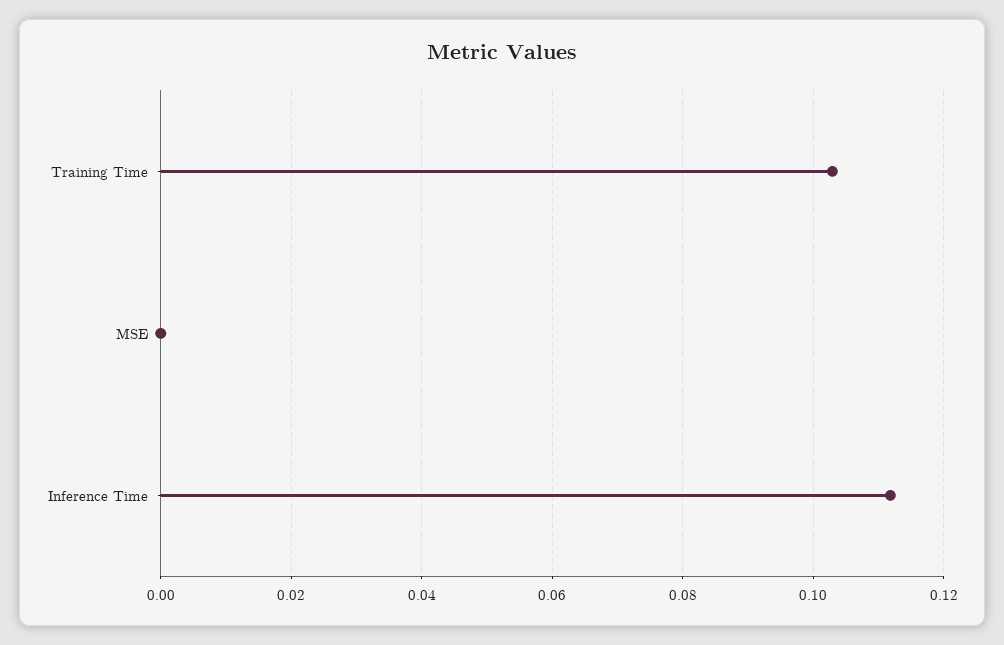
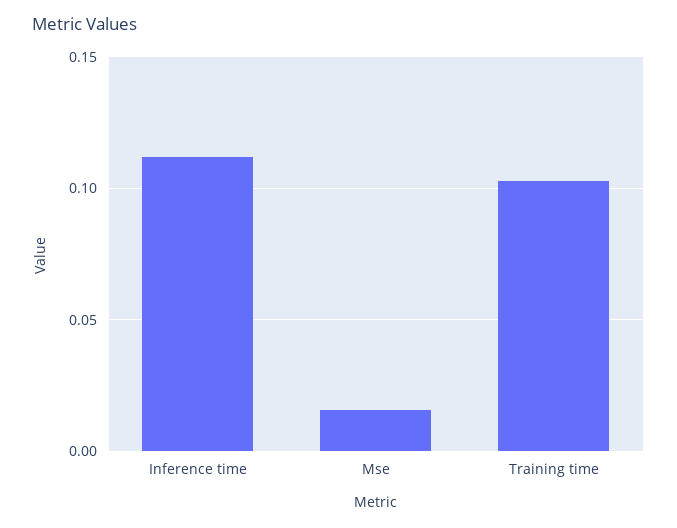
MSE: 0 -> 0.015

